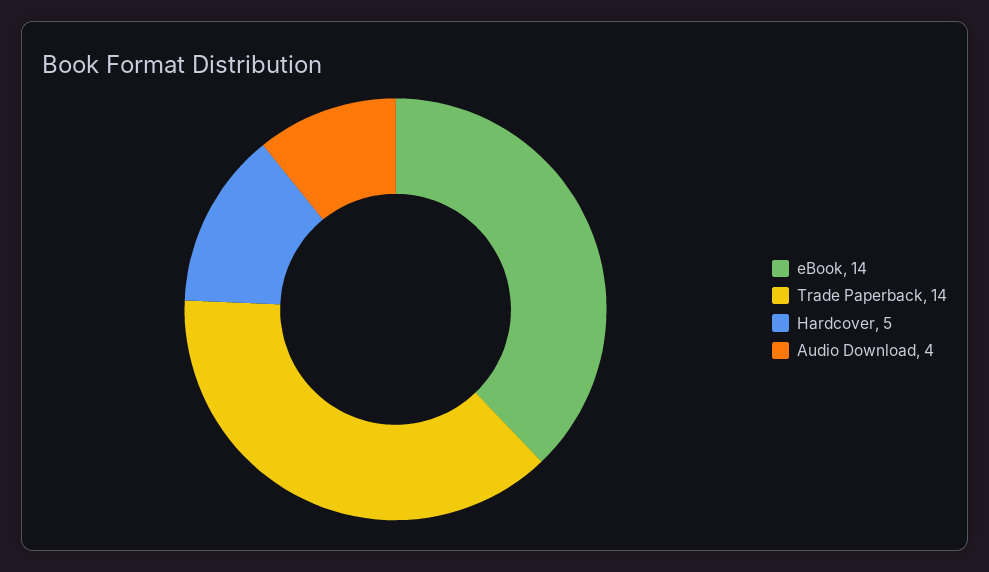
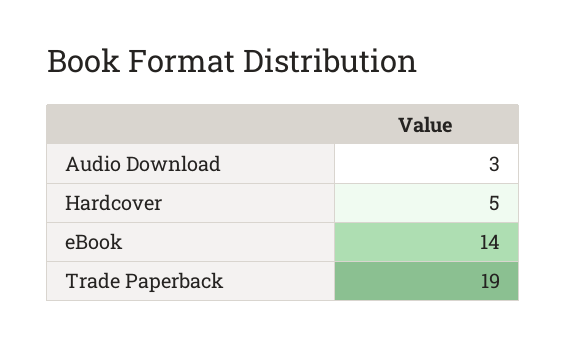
Trade Paperback: 14 -> 19
Audio Download: 4 -> 3

